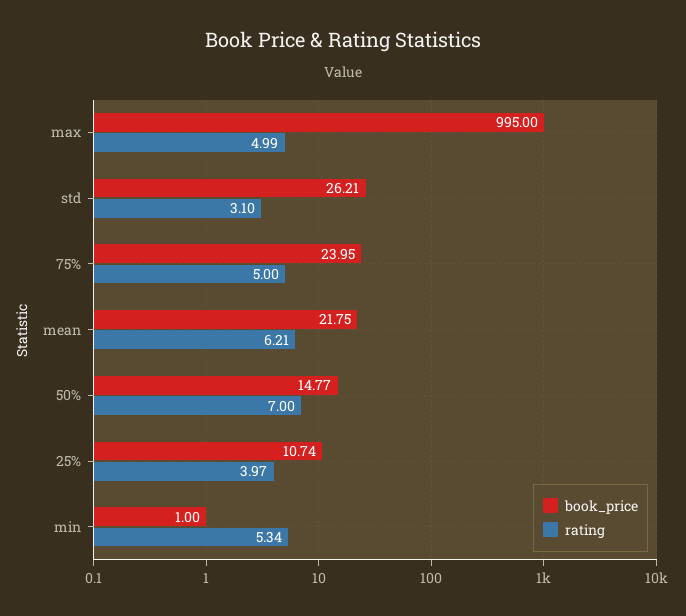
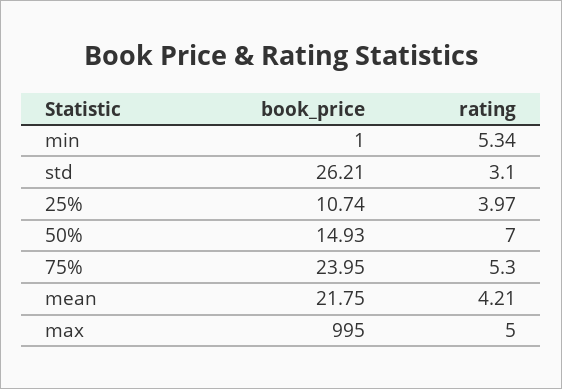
rating, max: 4.99 -> 5
rating, 75%: 5 -> 5.3
rating, mean: 6.21 -> 4.21
book_price, 50%: 14.77 -> 14.93

